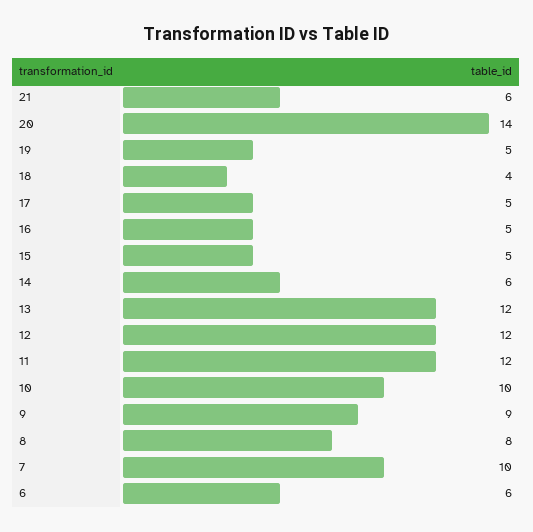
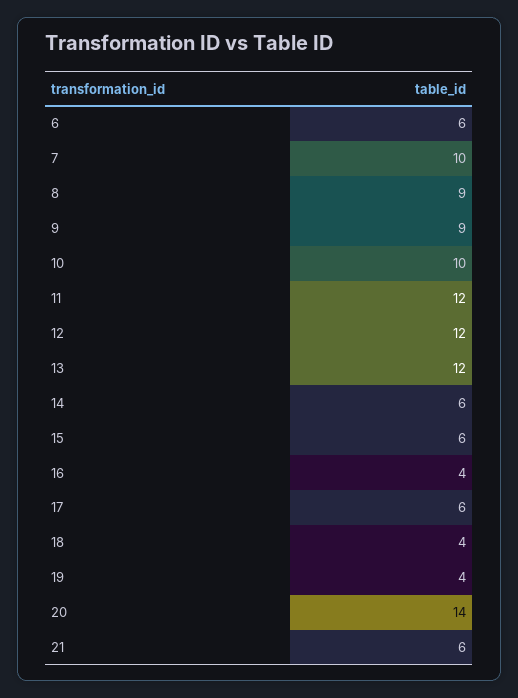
19: 5 -> 4
17: 5 -> 6
16: 5 -> 4
15: 5 -> 6
8: 8 -> 9

